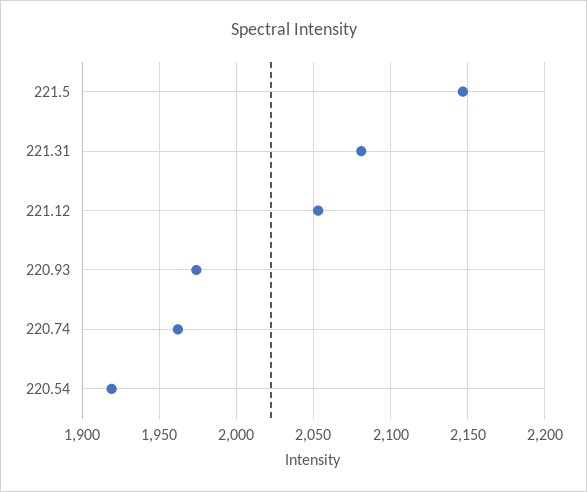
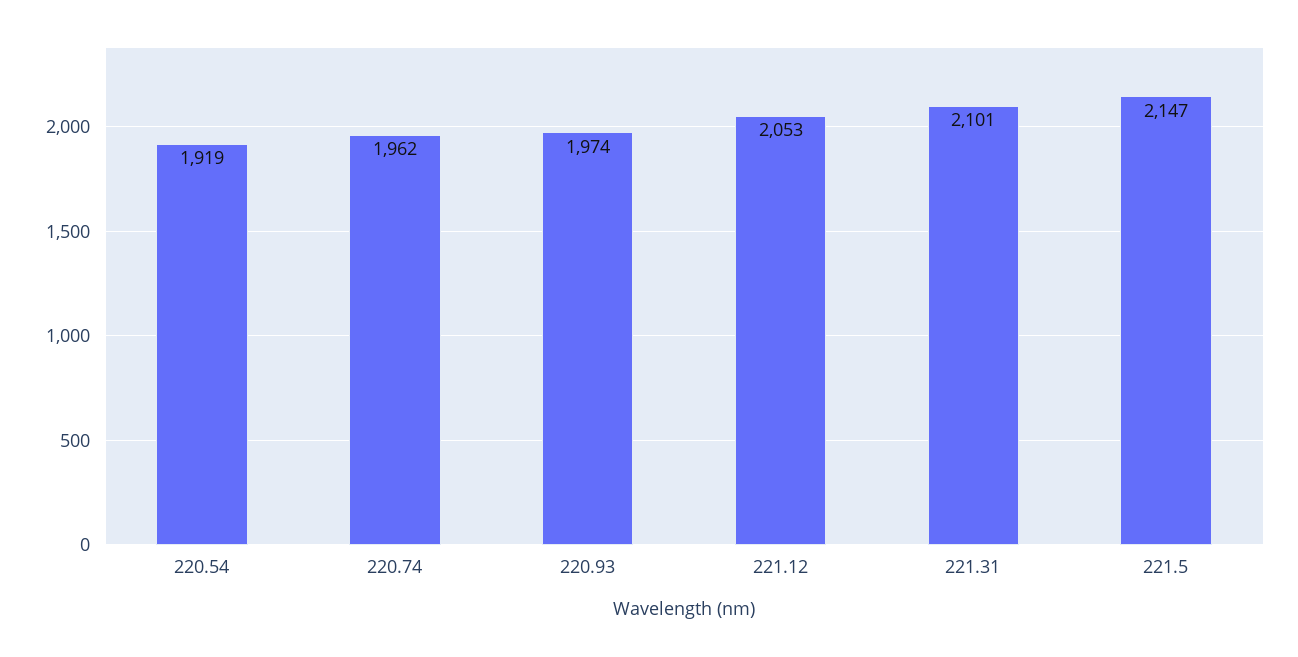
221.31: 2080 -> 2101

